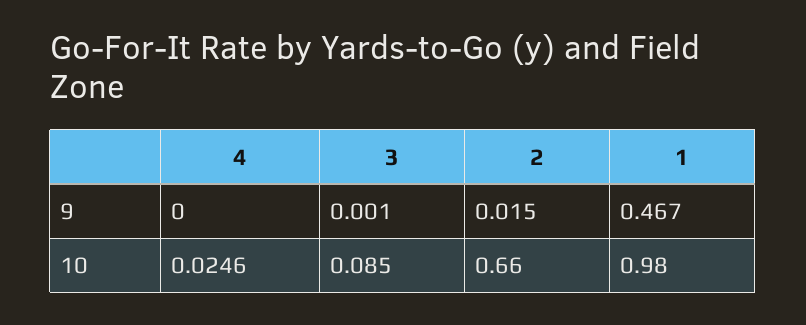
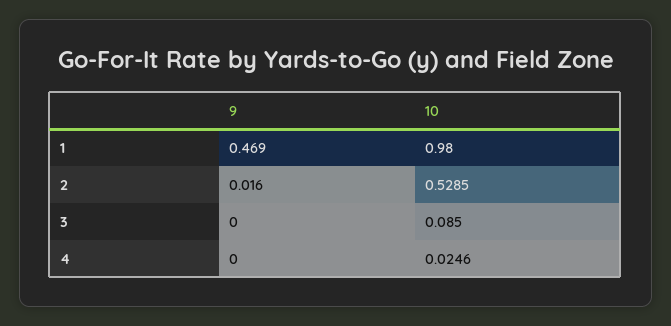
3, 9: 0.001 -> 0
2, 9: 0.015 -> 0.016
1, 9: 0.467 -> 0.469
2, 10: 0.66 -> 0.5285

